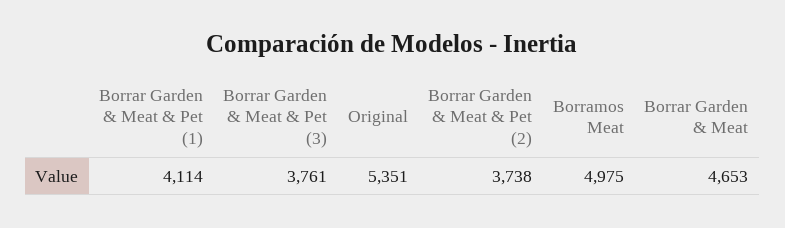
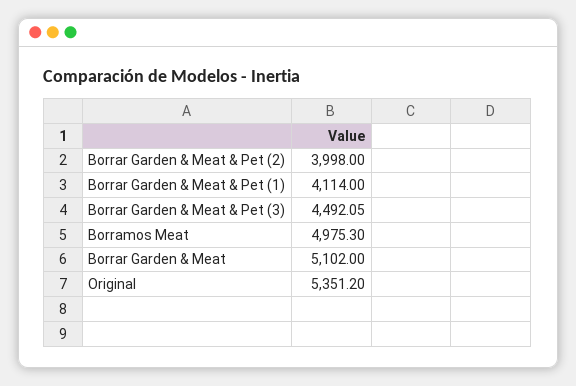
Borrar Garden & Meat & Pet (3): 3761 -> 4492.05
Borrar Garden & Meat & Pet (2): 3738 -> 3998
Borrar Garden & Meat: 4653 -> 5102

